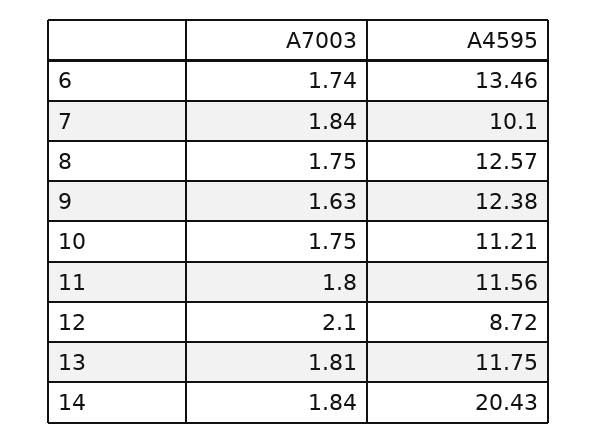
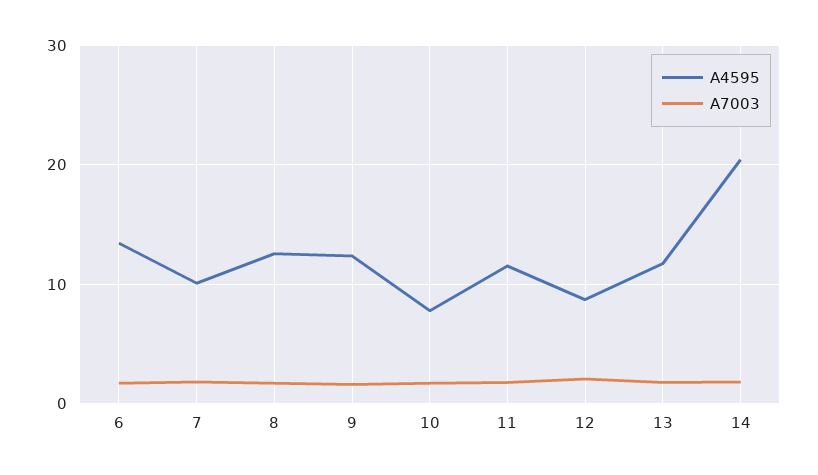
A4595, 10: 11.21 -> 8

